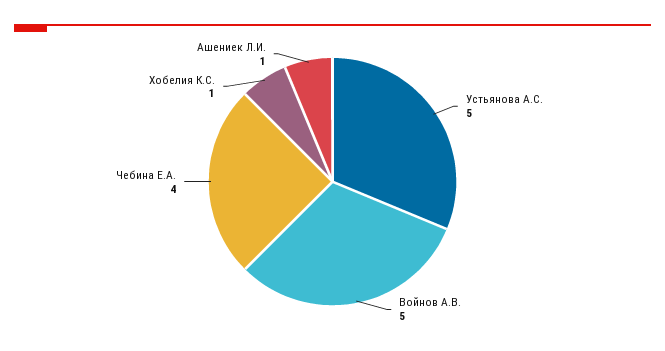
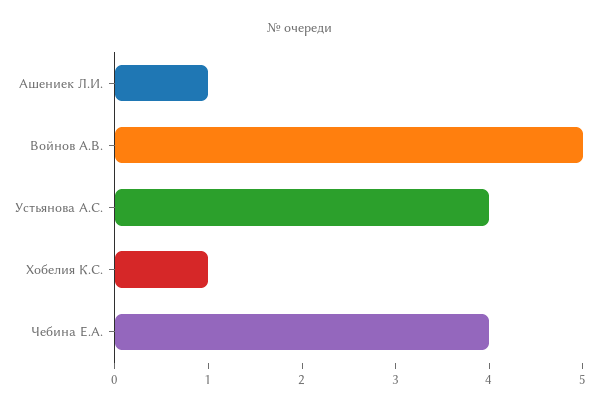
Устьянова А.С.: 5 -> 4

